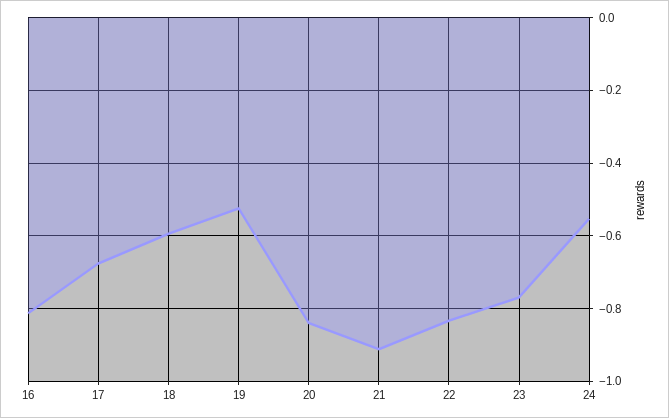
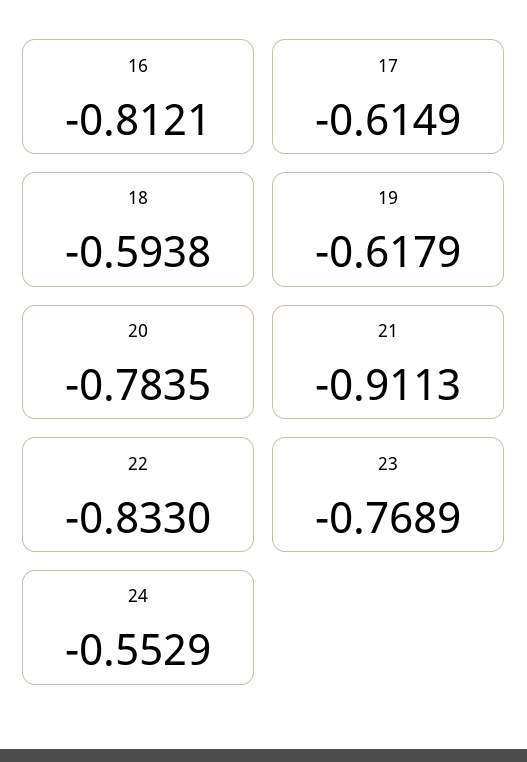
17: -0.68 -> -0.6149
19: -0.52 -> -0.6179
20: -0.84 -> -0.7835

